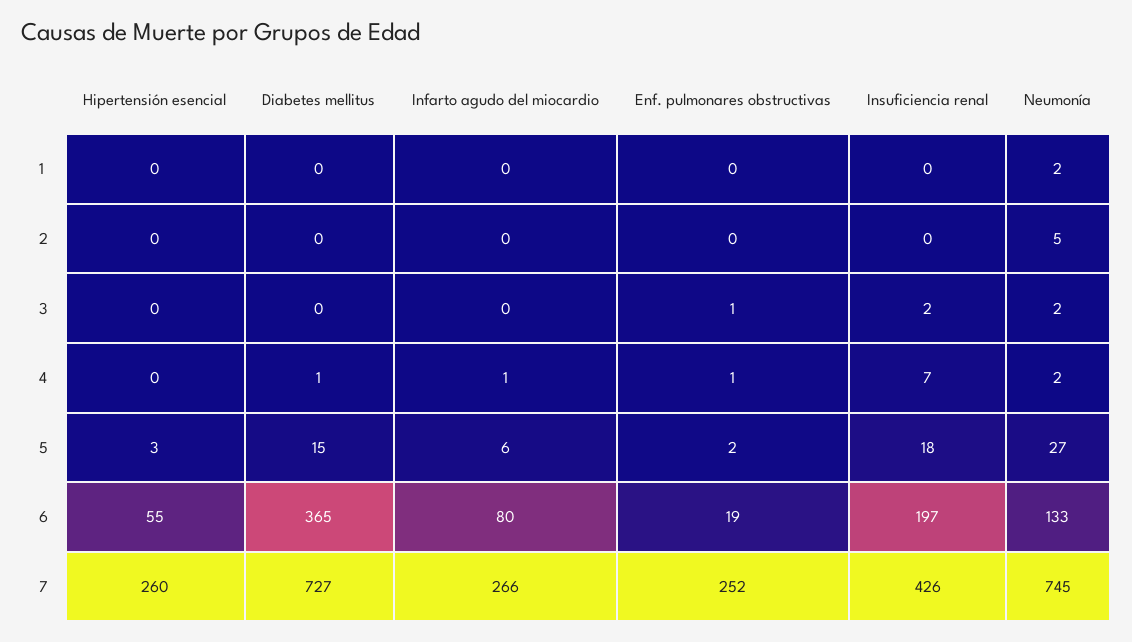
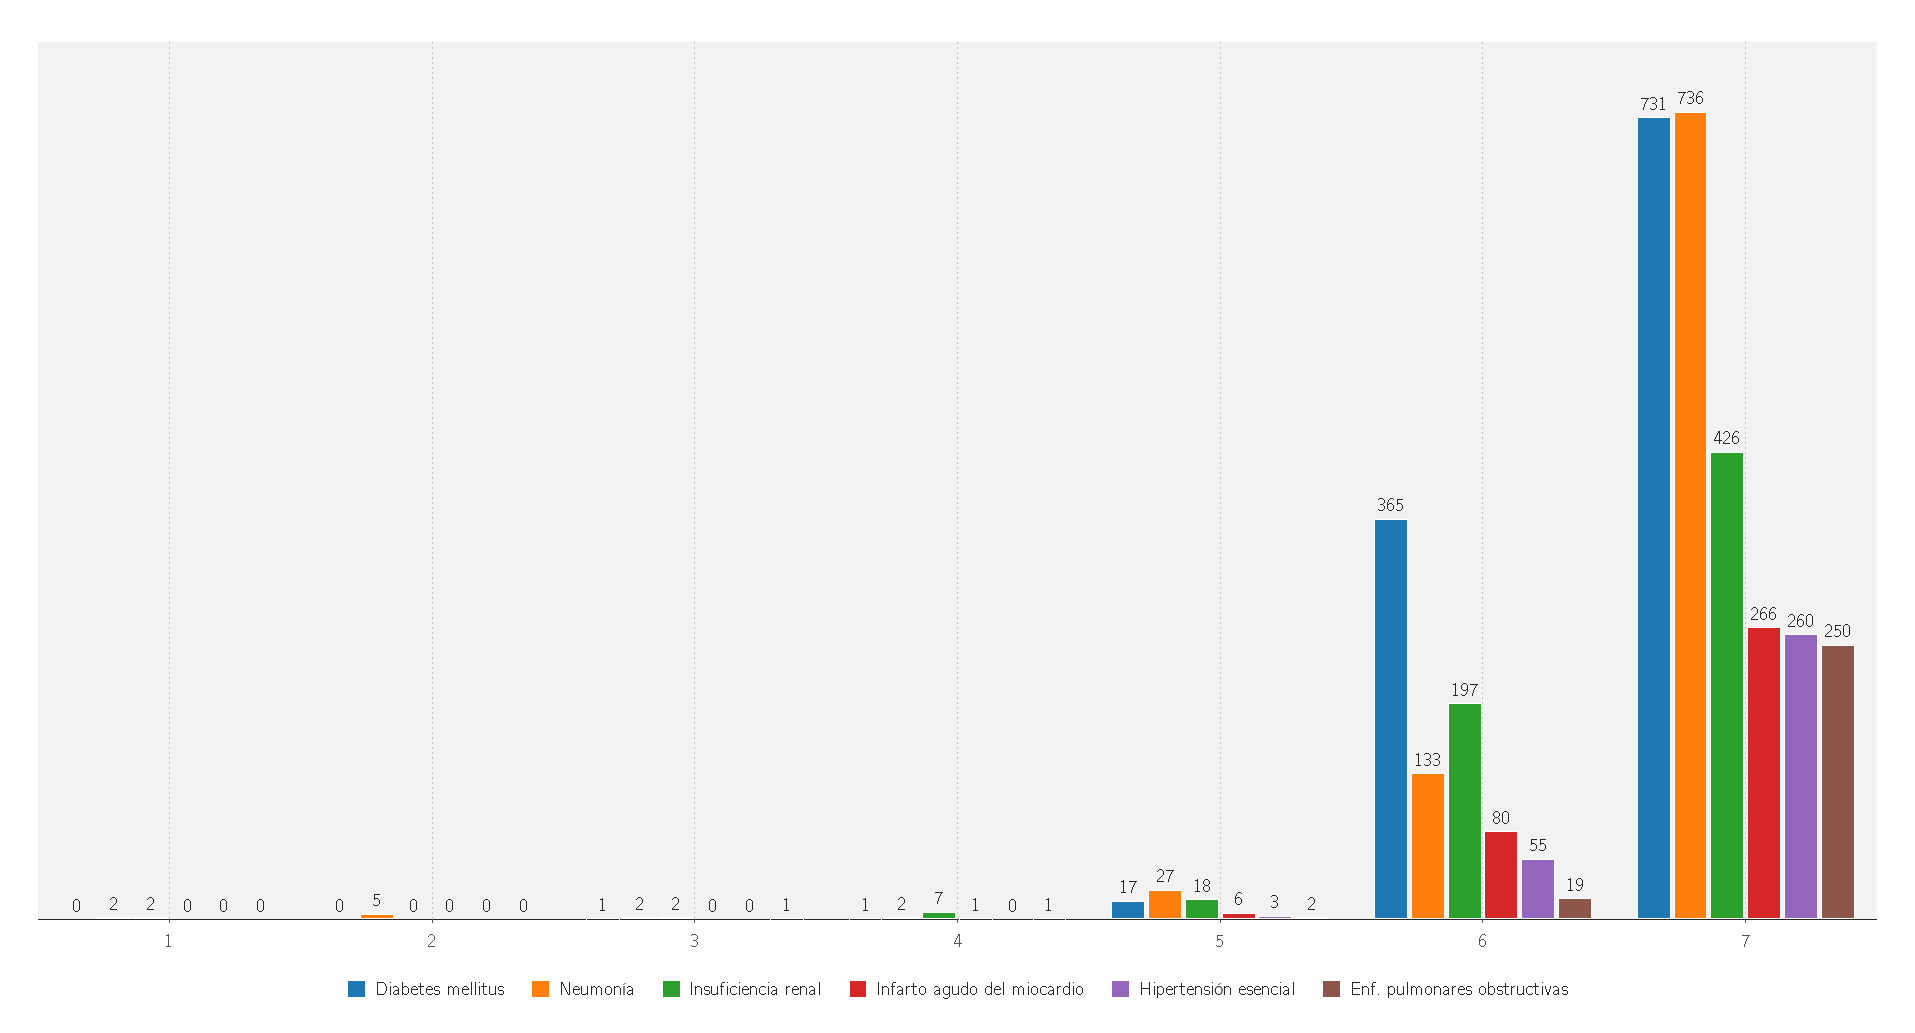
Insuficiencia renal, 1: 0 -> 2
Diabetes mellitus, 3: 0 -> 1
Diabetes mellitus, 5: 15 -> 17
Diabetes mellitus, 7: 727 -> 731
Enf. pulmonares obstructivas, 7: 252 -> 250
Neumonía, 7: 745 -> 736

